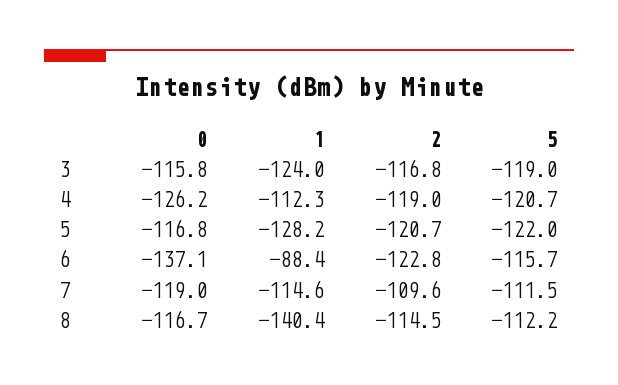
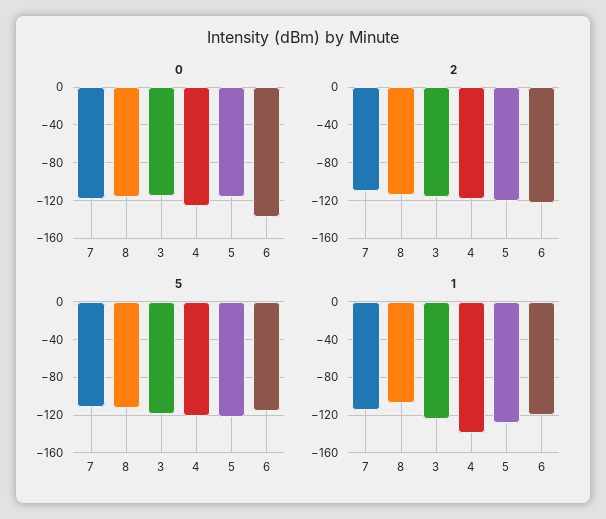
1, 4: -112.3 -> -140
1, 6: -88.4 -> -120
1, 8: -140.4 -> -110

